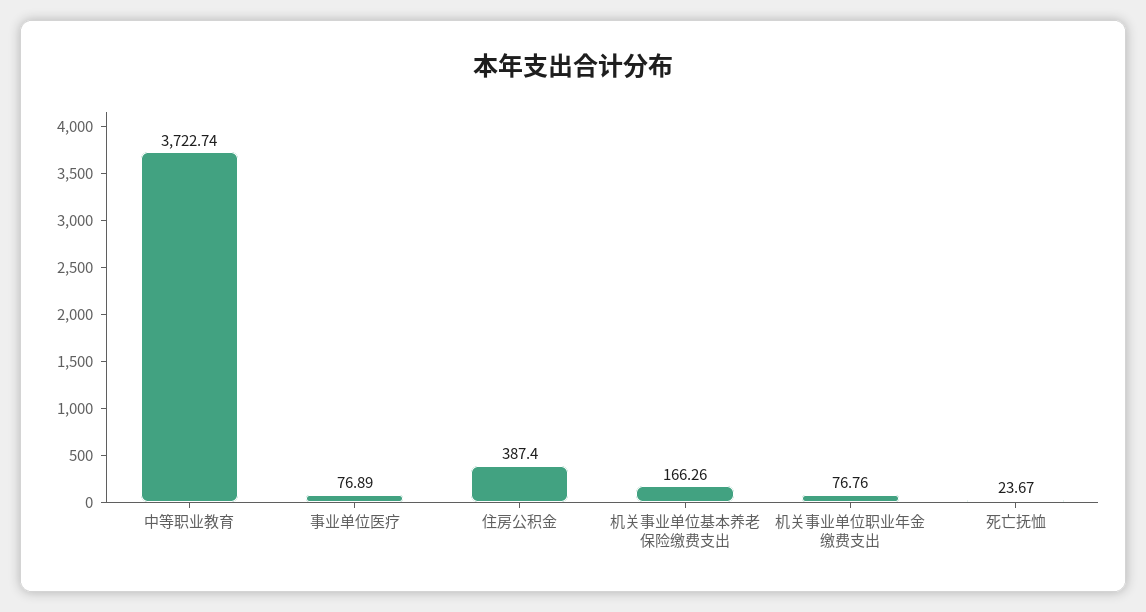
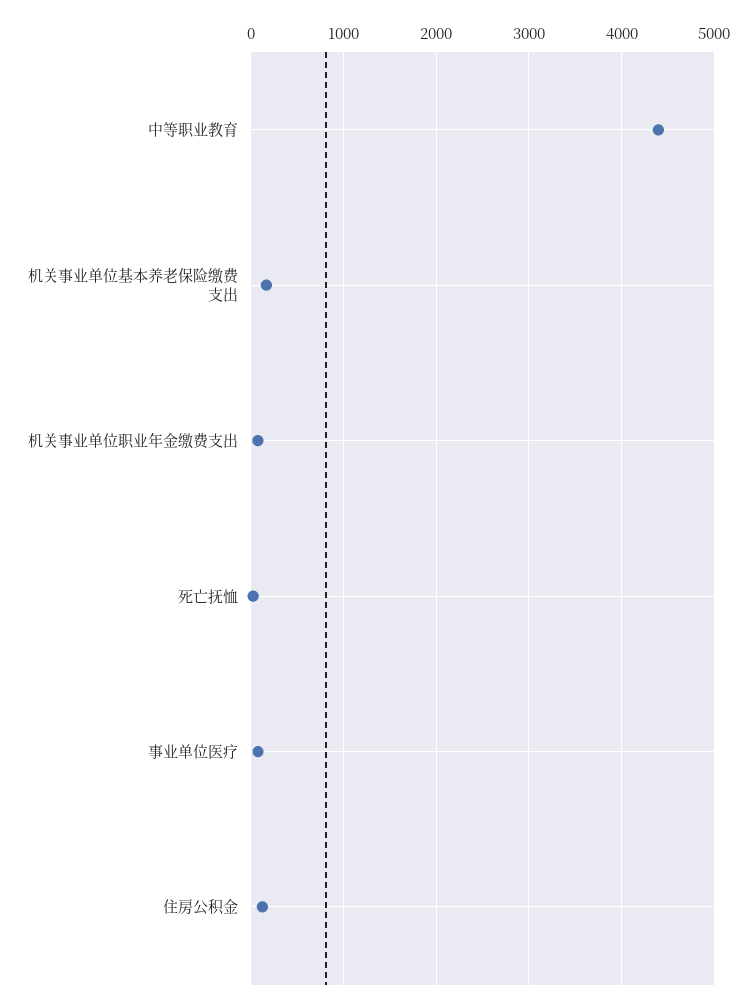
中等职业教育: 3722.74 -> 4400
住房公积金: 387.4 -> 100

